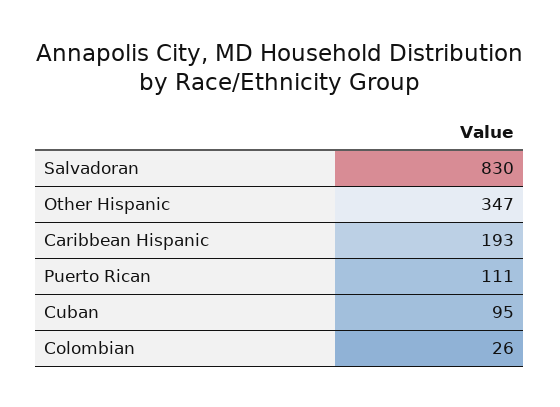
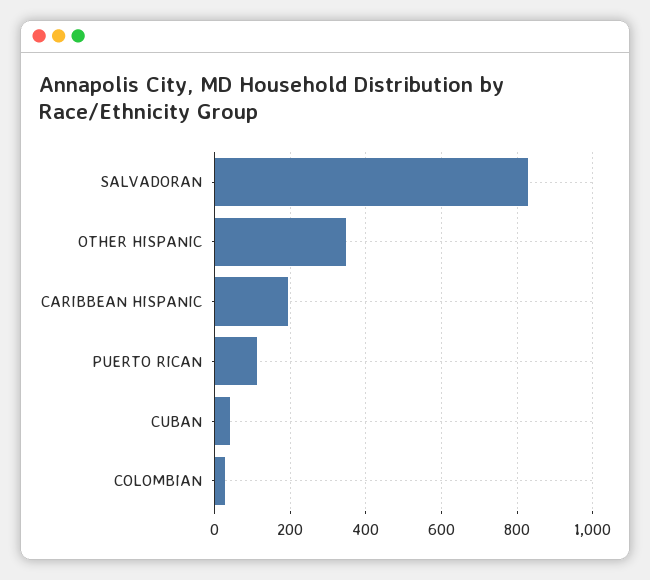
Cuban: 95 -> 40

